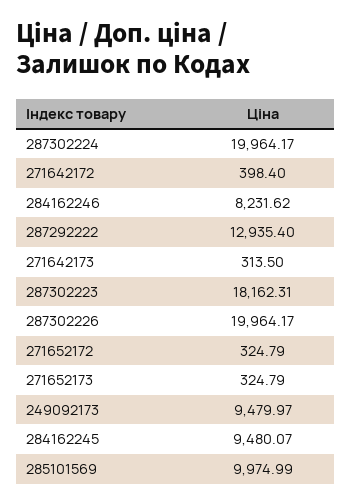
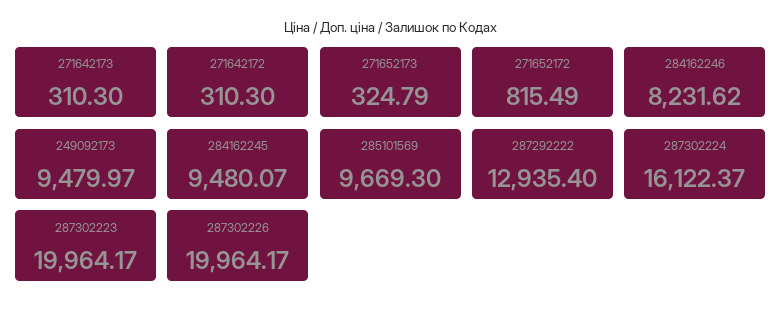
287302224: 19964.17 -> 16122.37
271642172: 398.4 -> 310.3
271642173: 313.5 -> 310.3
287302223: 18162.31 -> 19964.17
271652172: 324.79 -> 815.49
285101569: 9974.99 -> 9669.3

